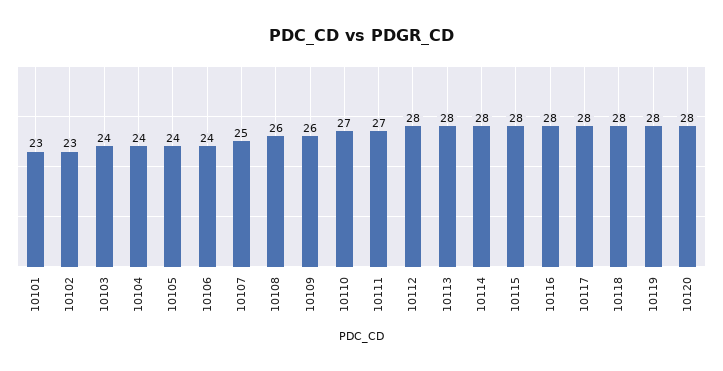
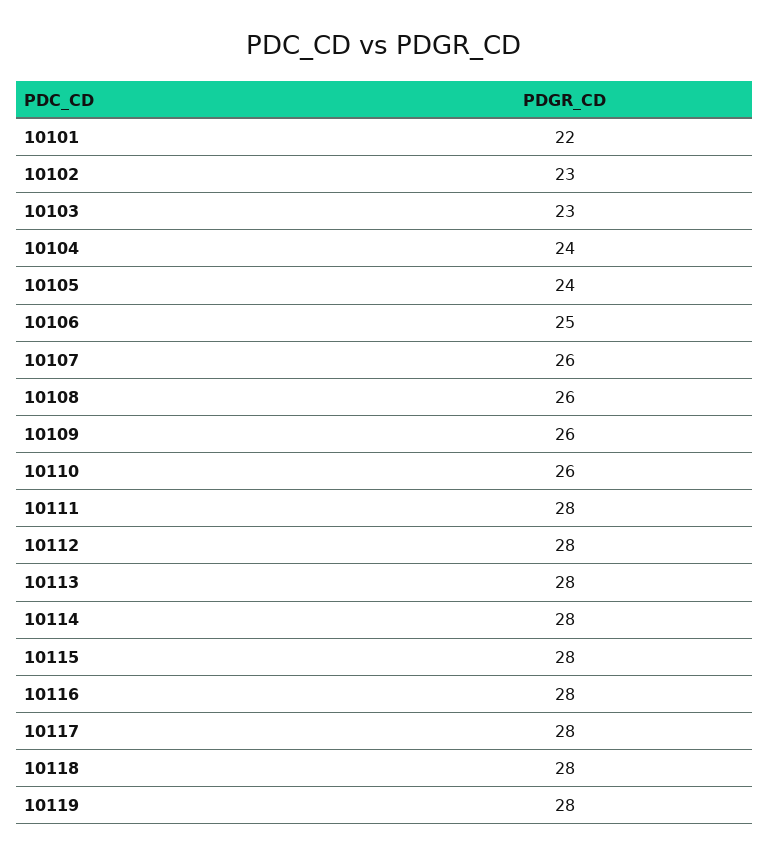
10101: 23 -> 22
10103: 24 -> 23
10106: 24 -> 25
10107: 25 -> 26
10110: 27 -> 26
10111: 27 -> 28
10120: 28 -> none

